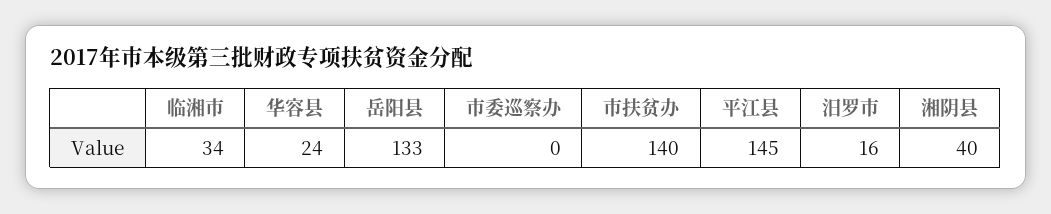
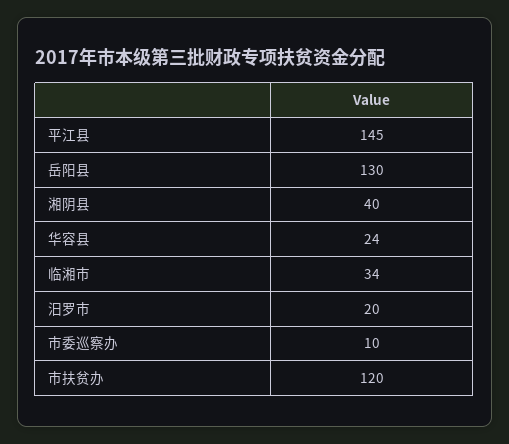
岳阳县: 133 -> 130
市委巡察办: 0 -> 10
市扶贫办: 140 -> 120
汨罗市: 16 -> 20

